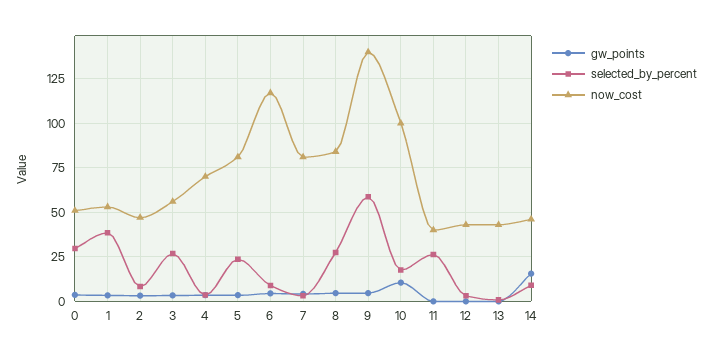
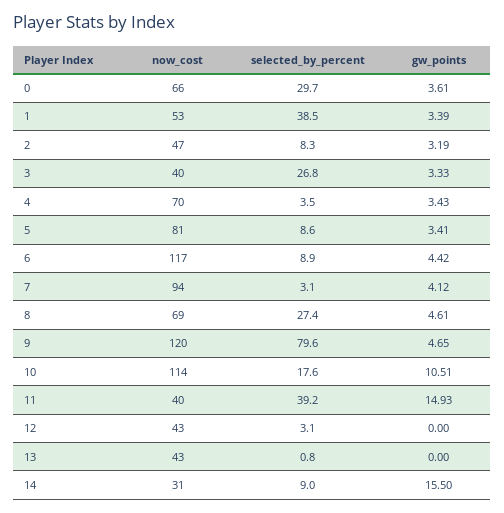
now_cost, 0: 50 -> 66
now_cost, 3: 55 -> 40
selected_by_percent, 5: 25 -> 8.6
now_cost, 7: 80 -> 94
now_cost, 8: 85 -> 69
selected_by_percent, 9: 60 -> 79.6
now_cost, 9: 140 -> 120
now_cost, 10: 100 -> 114
gw_points, 11: 0 -> 14.93
selected_by_percent, 11: 25 -> 39.2
now_cost, 14: 45 -> 31

